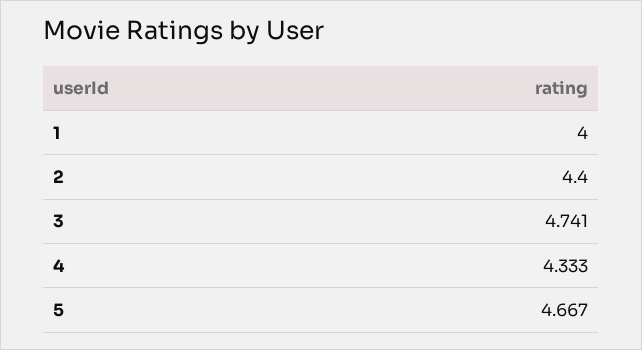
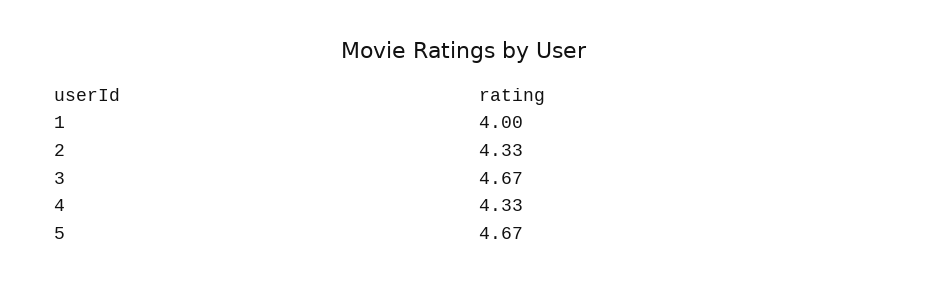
2: 4.4 -> 4.33
3: 4.741 -> 4.67

